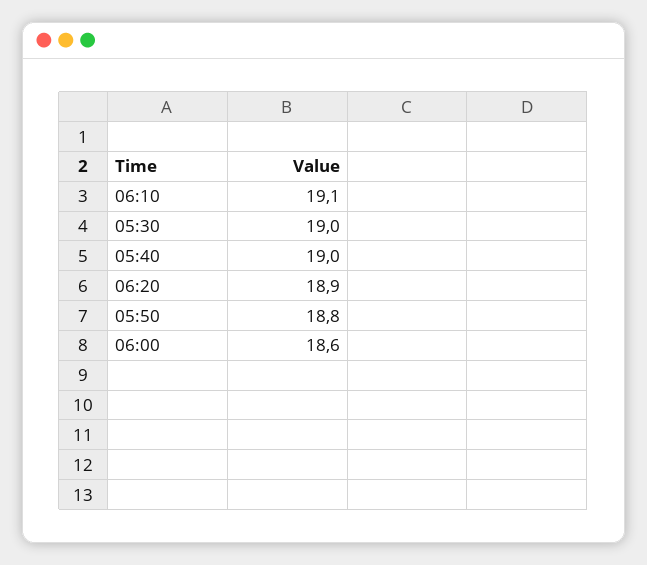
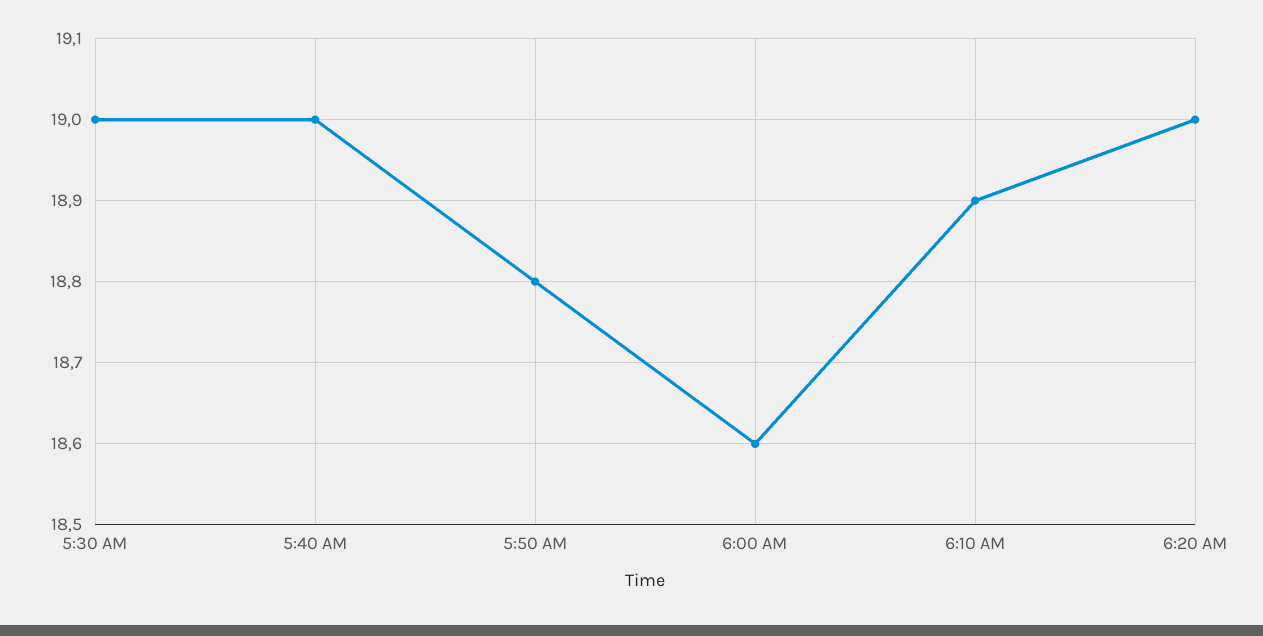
06:10: 19.1 -> 18.9
06:20: 18.9 -> 19

